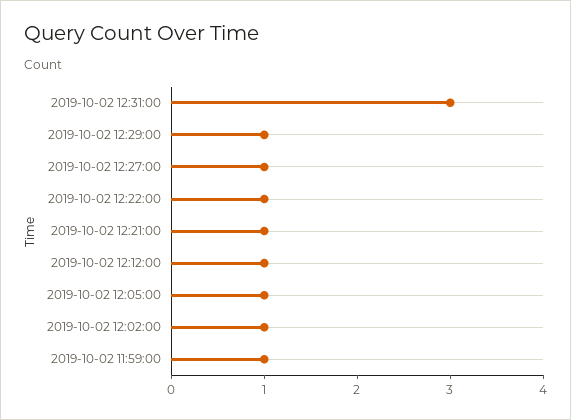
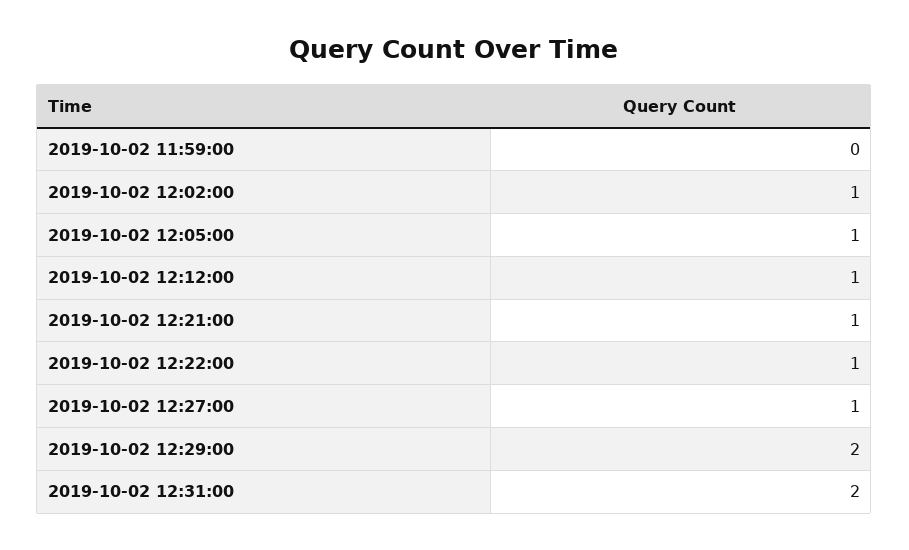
2019-10-02 12:31:00: 3 -> 2
2019-10-02 12:29:00: 1 -> 2
2019-10-02 11:59:00: 1 -> 0

